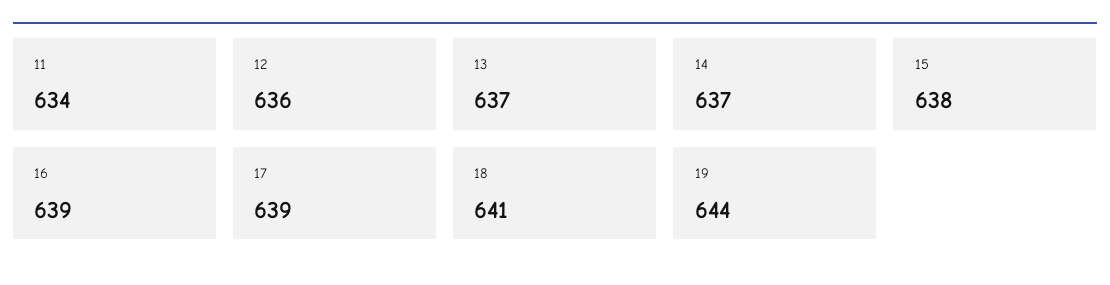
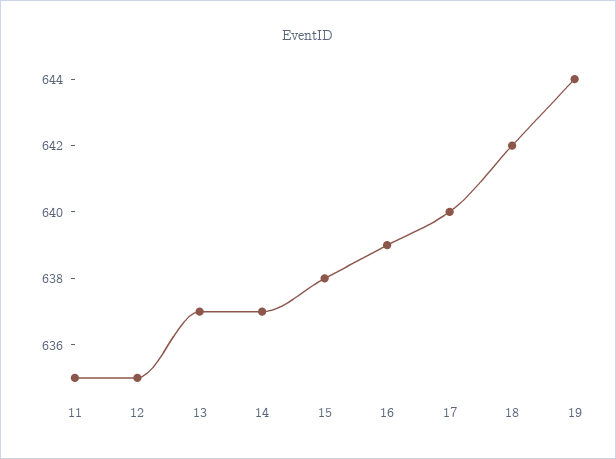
11: 634 -> 635
12: 636 -> 635
17: 639 -> 640
18: 641 -> 642

